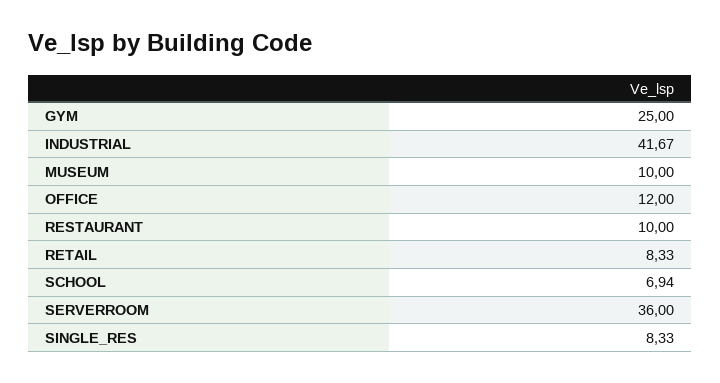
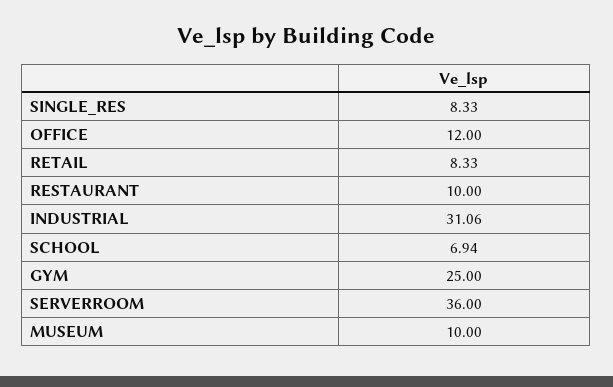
INDUSTRIAL: 41.67 -> 31.06

